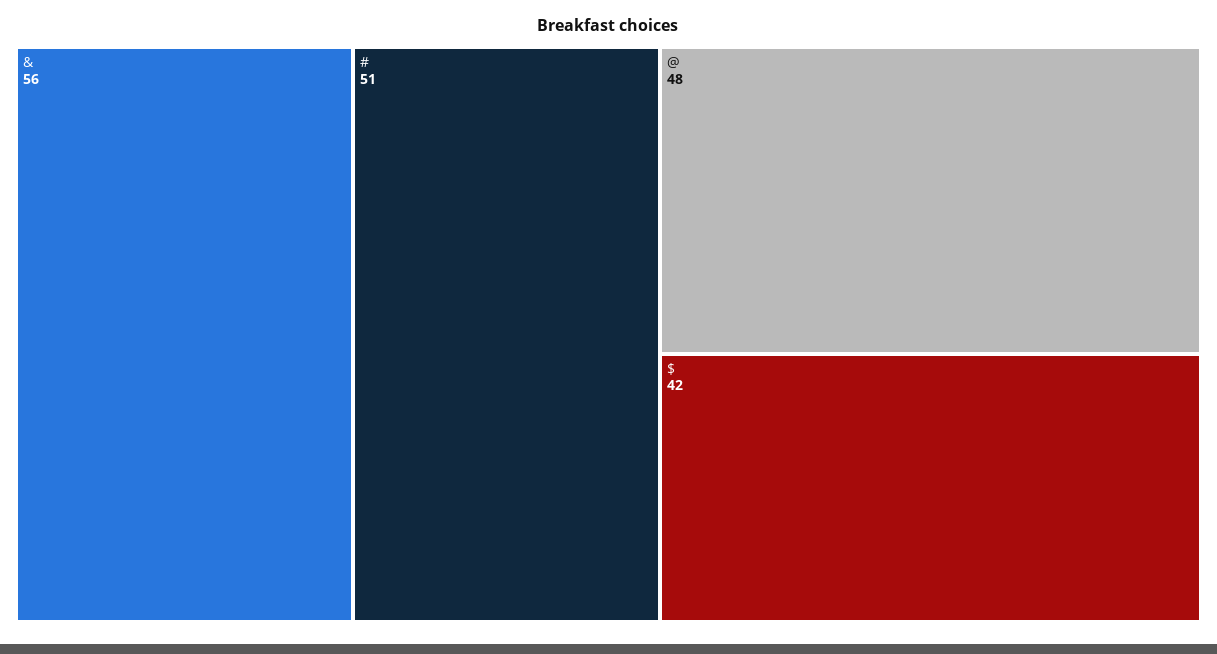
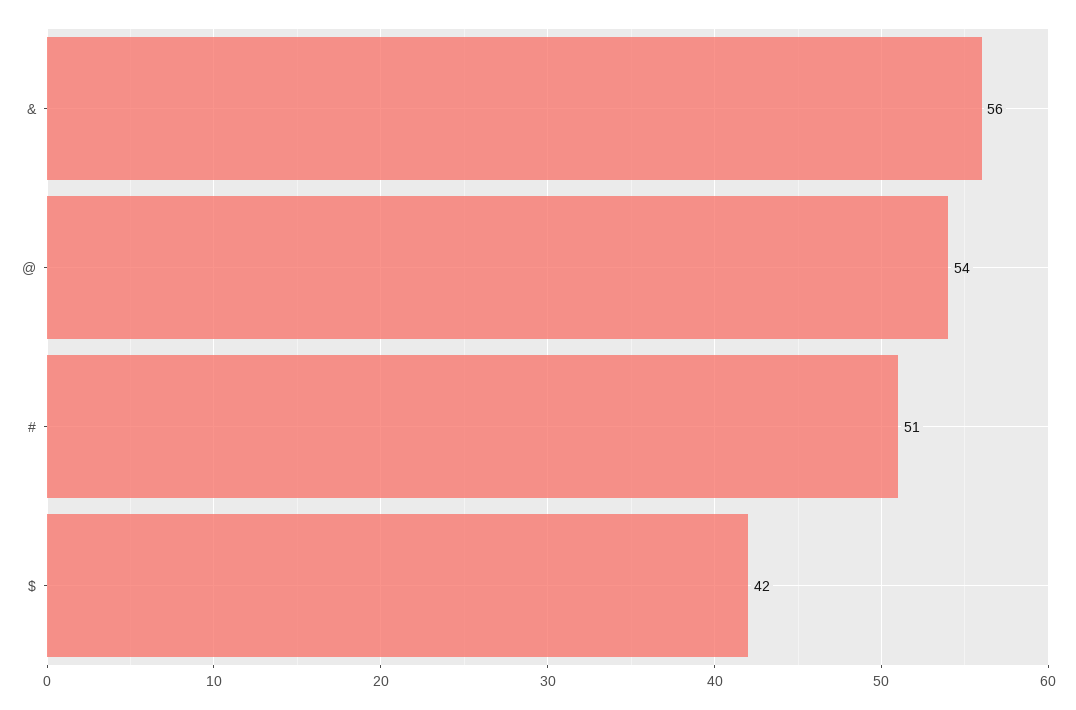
@: 48 -> 54

